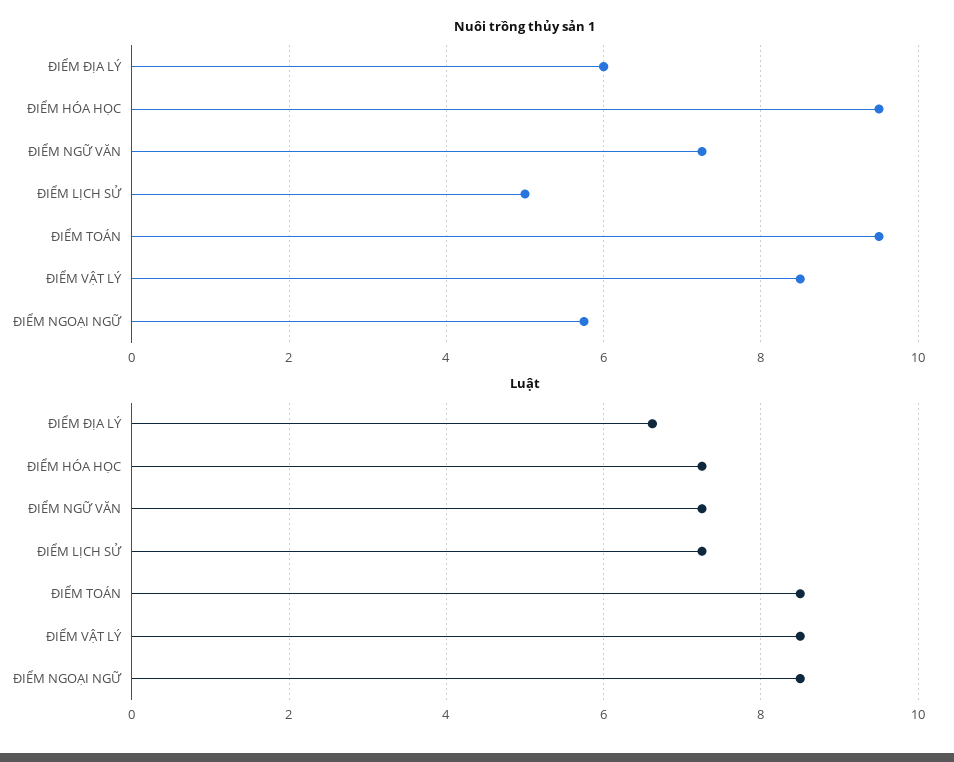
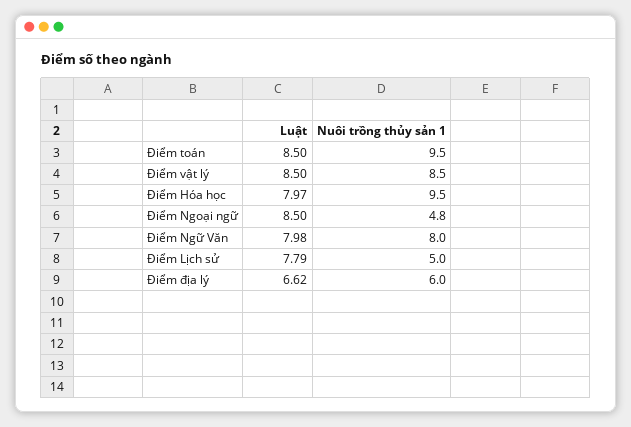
Nuôi trồng thủy sản 1, ĐIỂM NGỮ VĂN: 7.2 -> 8
Nuôi trồng thủy sản 1, ĐIỂM NGOẠI NGỮ: 5.8 -> 4.8
Luật, ĐIỂM HÓA HỌC: 7.2 -> 7.97
Luật, ĐIỂM NGỮ VĂN: 7.2 -> 7.98
Luật, ĐIỂM LỊCH SỬ: 7.2 -> 7.79

